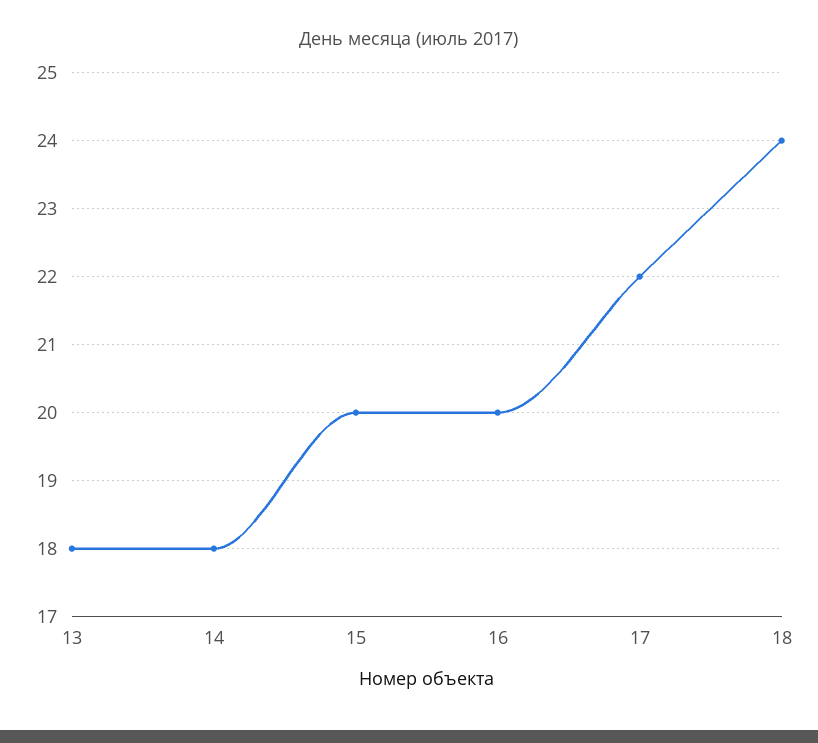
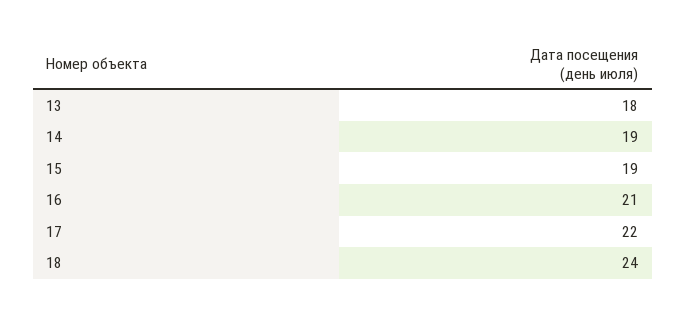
14: 18 -> 19
15: 20 -> 19
16: 20 -> 21

